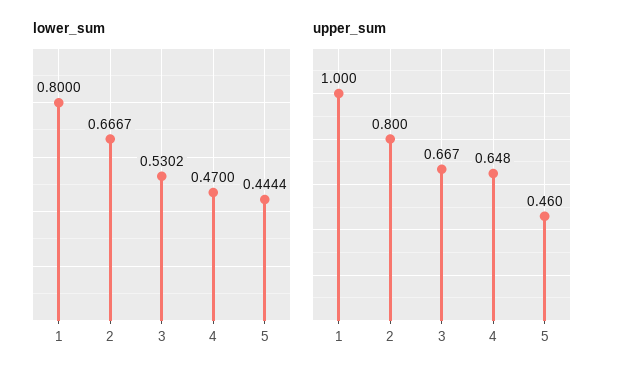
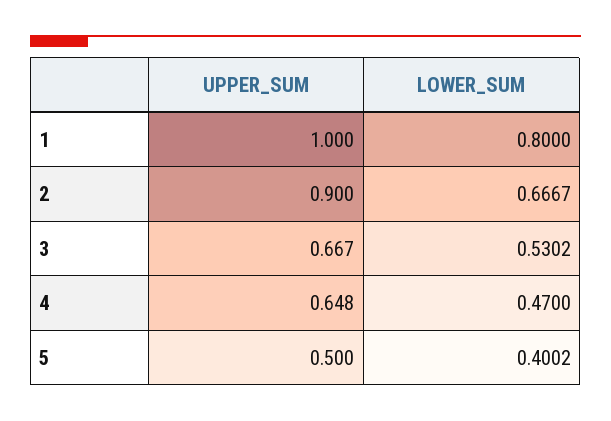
lower_sum, 5: 0.4444 -> 0.4002
upper_sum, 2: 0.8 -> 0.9
upper_sum, 5: 0.46 -> 0.5

